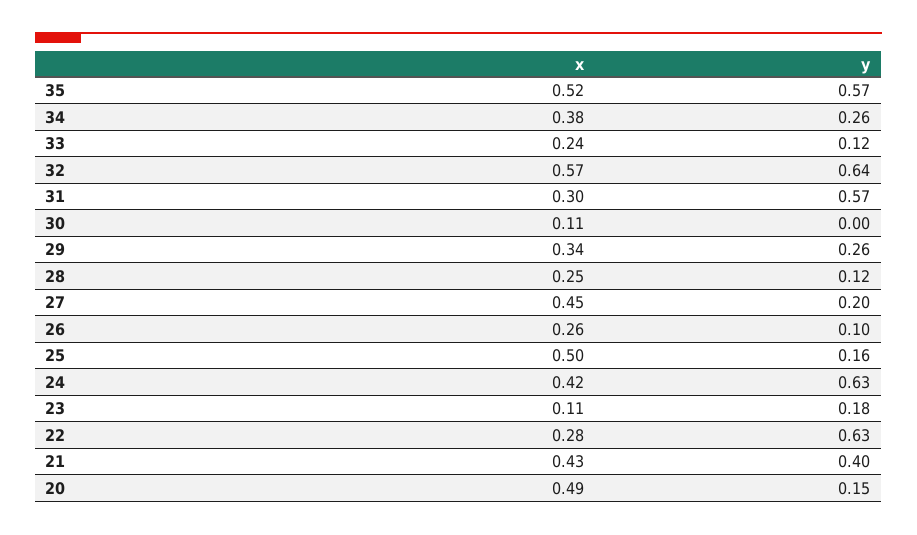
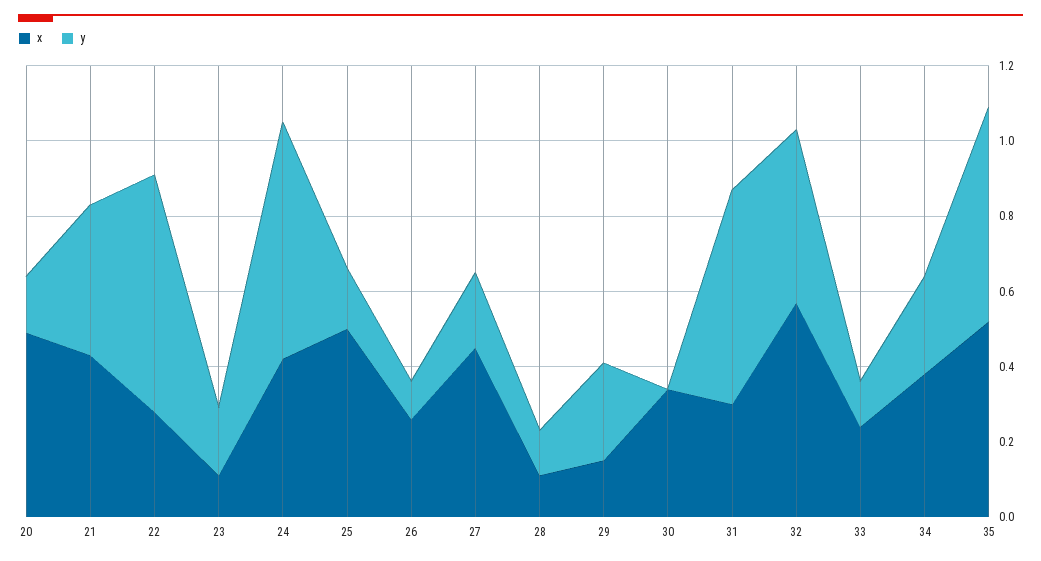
y, 32: 0.64 -> 0.45
x, 30: 0.11 -> 0.35
x, 29: 0.34 -> 0.15
x, 28: 0.25 -> 0.1

